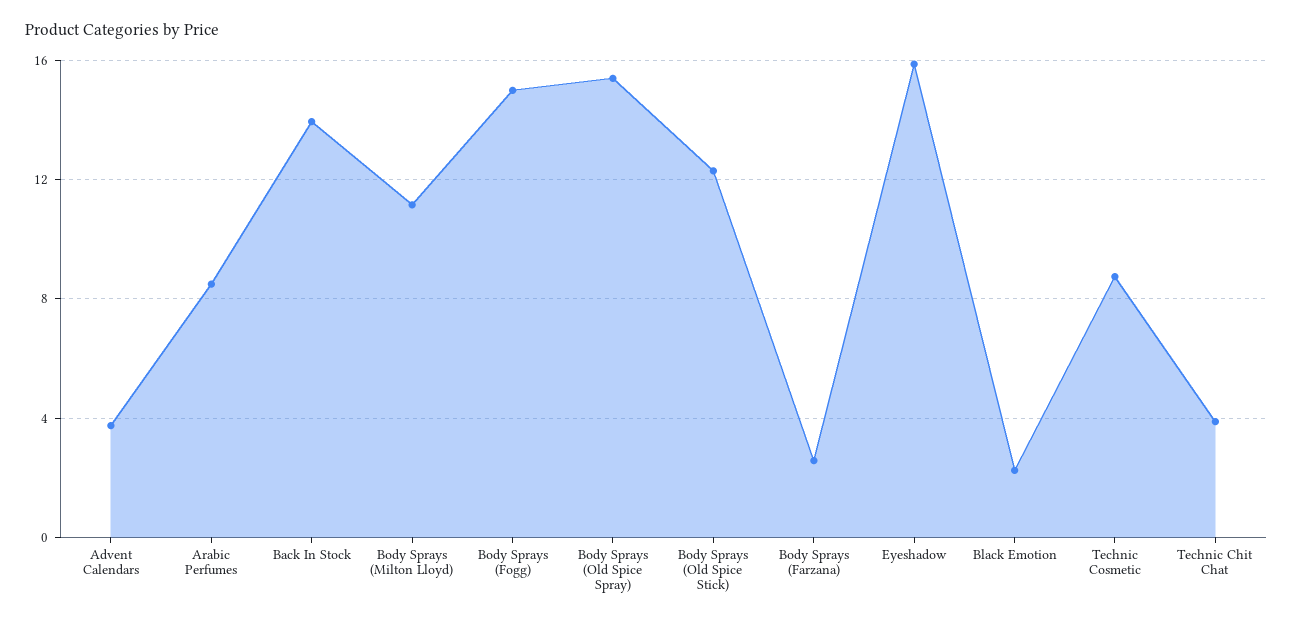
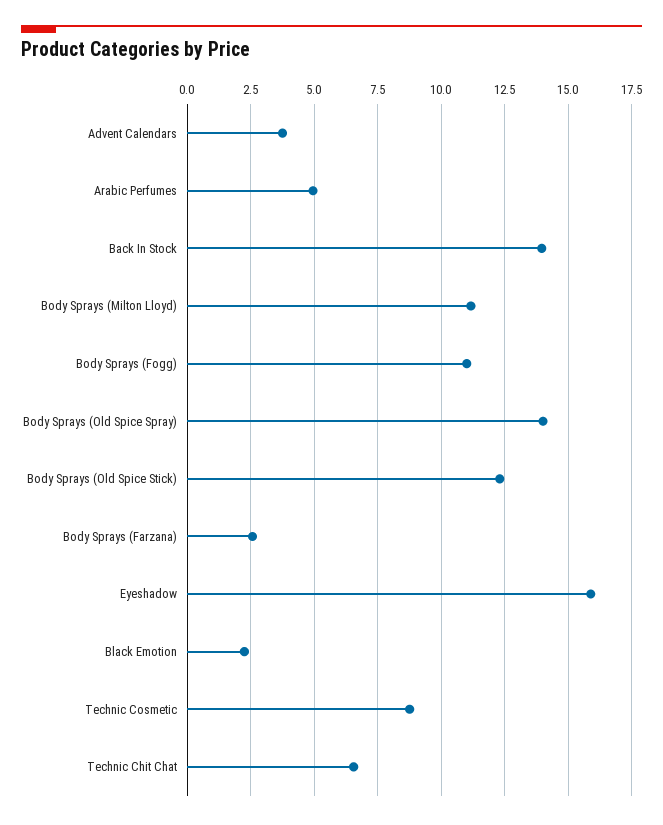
Arabic Perfumes: 8.5 -> 5
Body Sprays (Fogg): 15 -> 11
Body Sprays (Old Spice Spray): 15.5 -> 14
Technic Chit Chat: 4 -> 6.5

